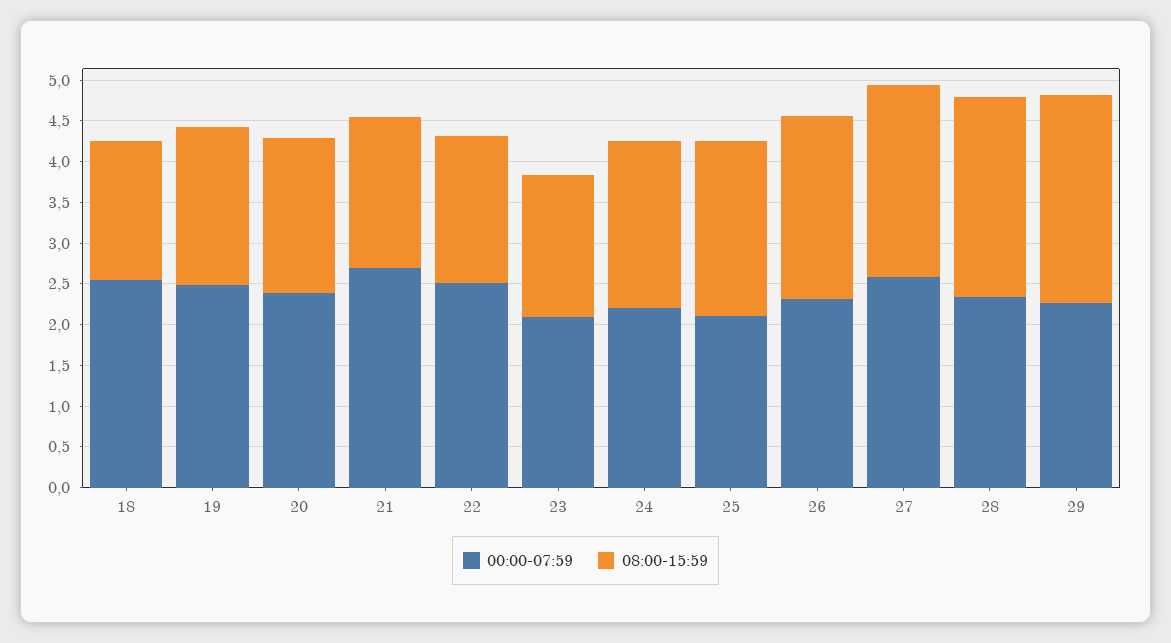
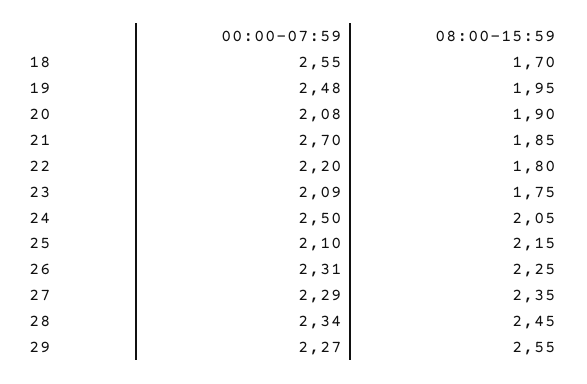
00:00-07:59, 20: 2.4 -> 2.08
00:00-07:59, 22: 2.5 -> 2.2
00:00-07:59, 24: 2.2 -> 2.5
00:00-07:59, 27: 2.6 -> 2.29

